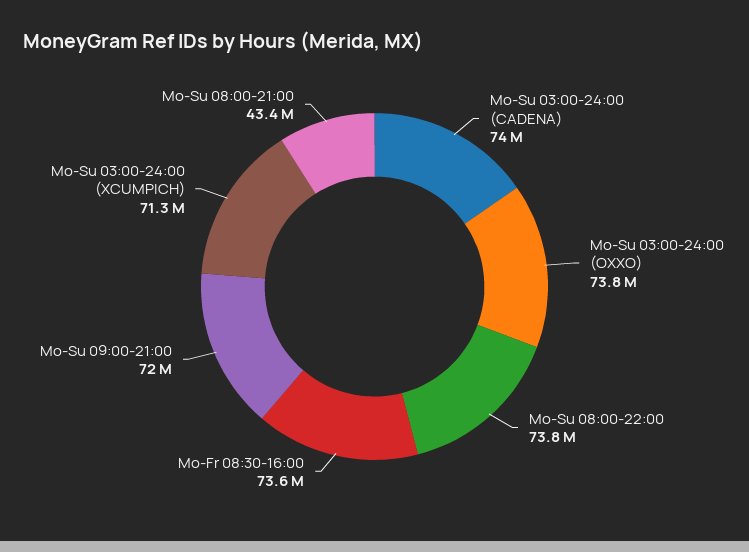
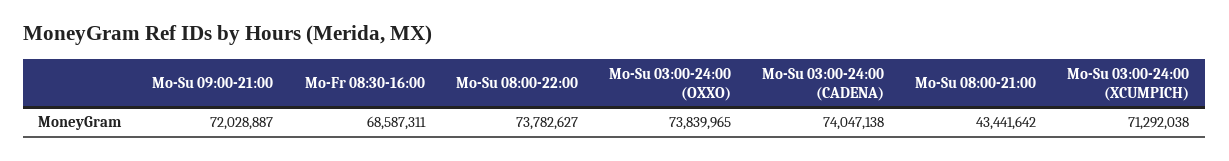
Mo-Fr 08:30-16:00: 73600000 -> 68587311

